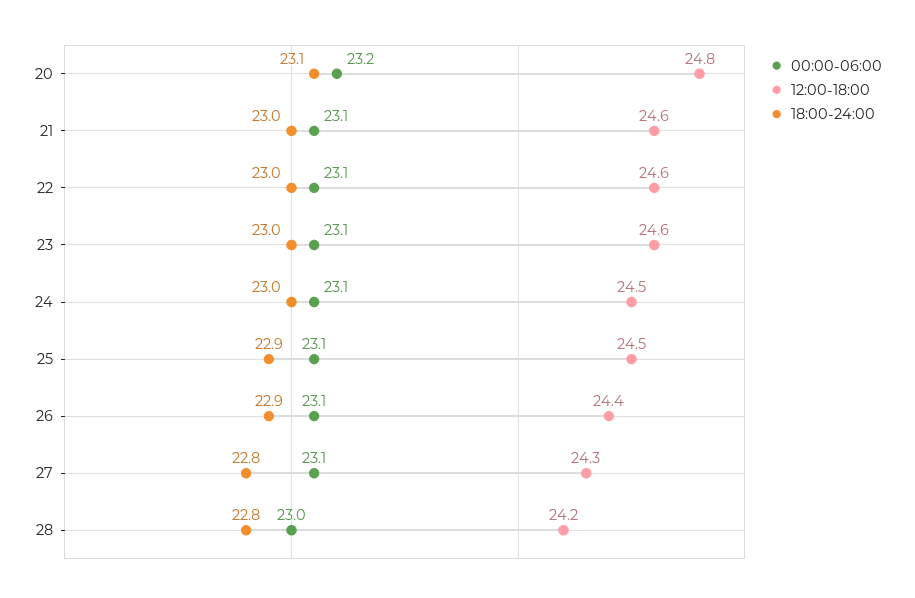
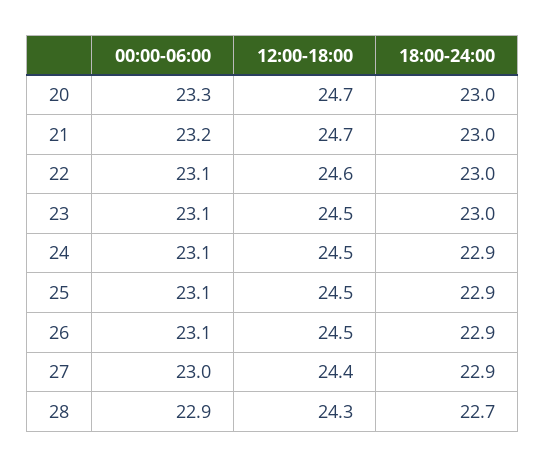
00:00-06:00, 20: 23.2 -> 23.3
12:00-18:00, 20: 24.8 -> 24.7
18:00-24:00, 20: 23.1 -> 23
00:00-06:00, 21: 23.1 -> 23.2
12:00-18:00, 21: 24.6 -> 24.7
12:00-18:00, 23: 24.6 -> 24.5
18:00-24:00, 24: 23 -> 22.9
12:00-18:00, 26: 24.4 -> 24.5
00:00-06:00, 27: 23.1 -> 23
12:00-18:00, 27: 24.3 -> 24.4
18:00-24:00, 27: 22.8 -> 22.9
00:00-06:00, 28: 23 -> 22.9
12:00-18:00, 28: 24.2 -> 24.3
18:00-24:00, 28: 22.8 -> 22.7

